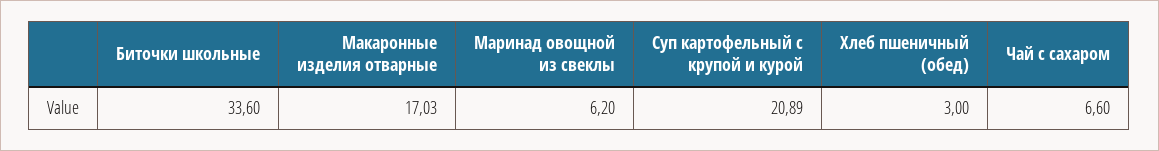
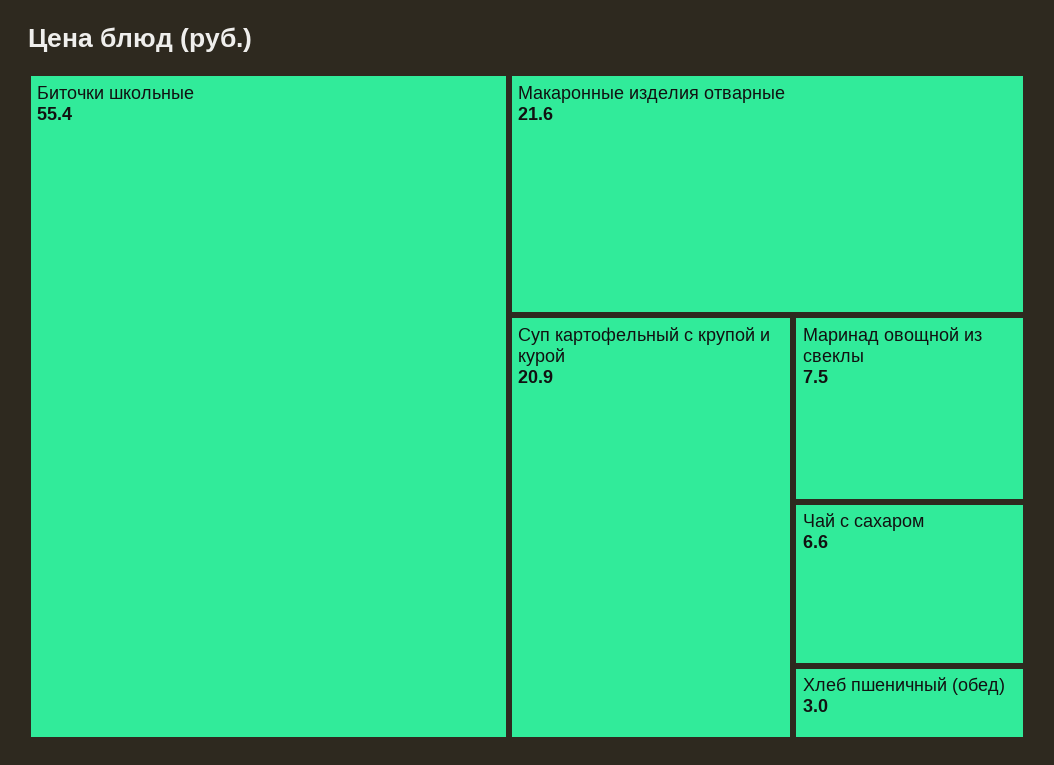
Биточки школьные: 33.6 -> 55.4
Макаронные изделия отварные: 17.03 -> 21.6
Маринад овощной из свеклы: 6.2 -> 7.5

